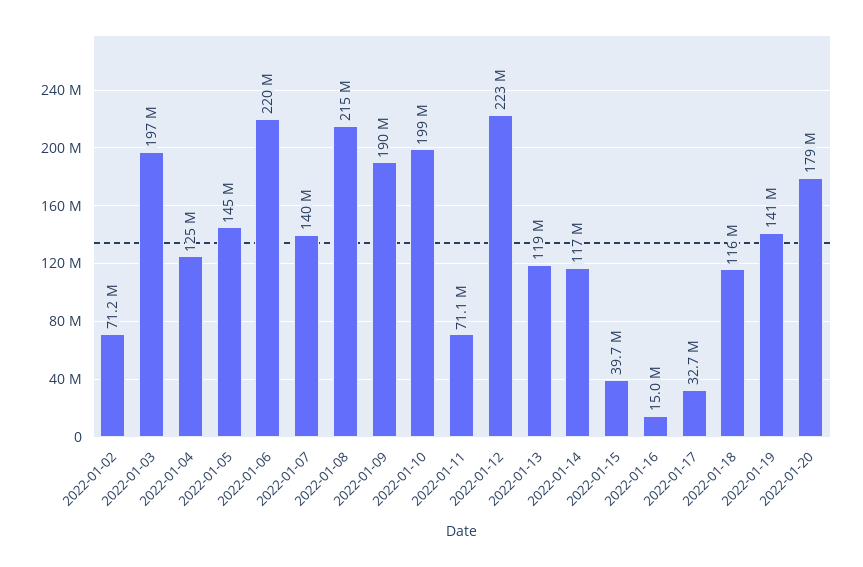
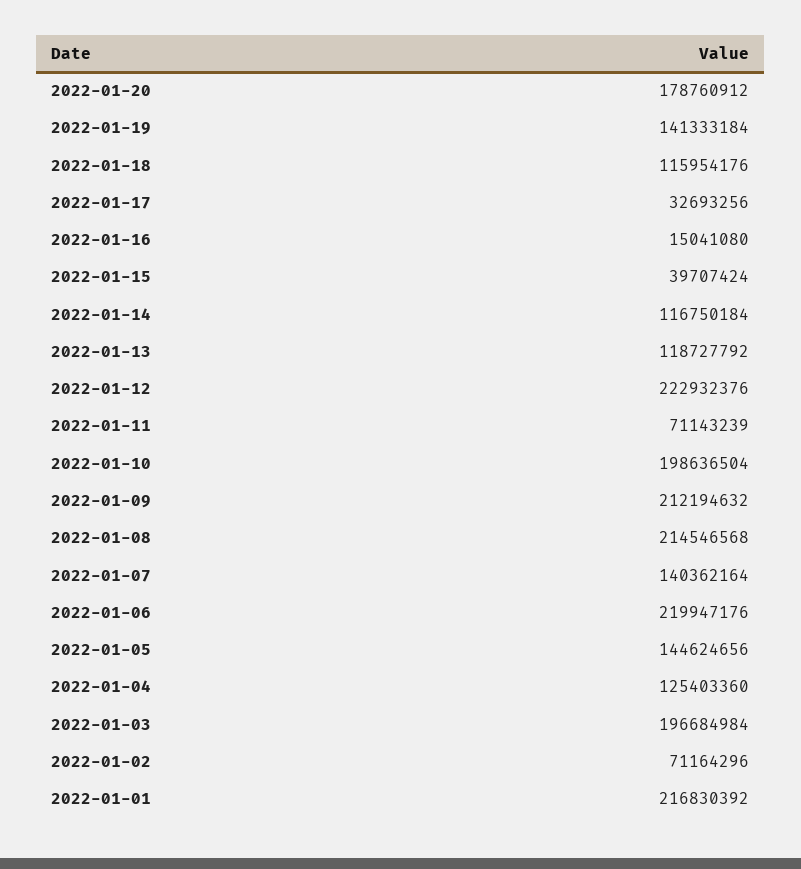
2022-01-09: 190000000 -> 212194632
2022-01-01: none -> 216830392

